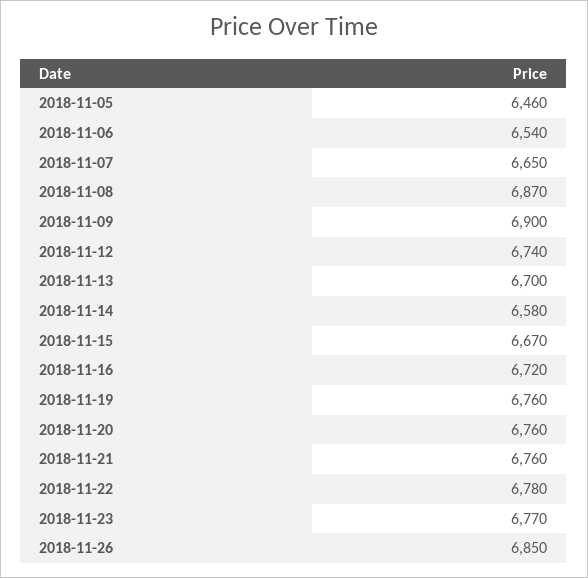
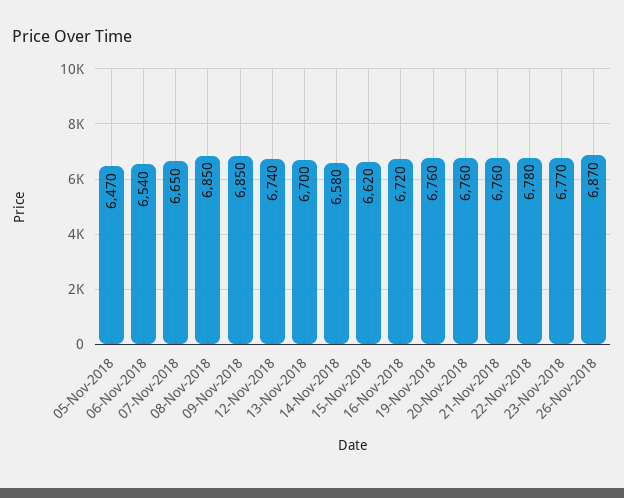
2018-11-05: 6460 -> 6470
2018-11-08: 6870 -> 6850
2018-11-09: 6900 -> 6850
2018-11-15: 6670 -> 6620
2018-11-26: 6850 -> 6870

